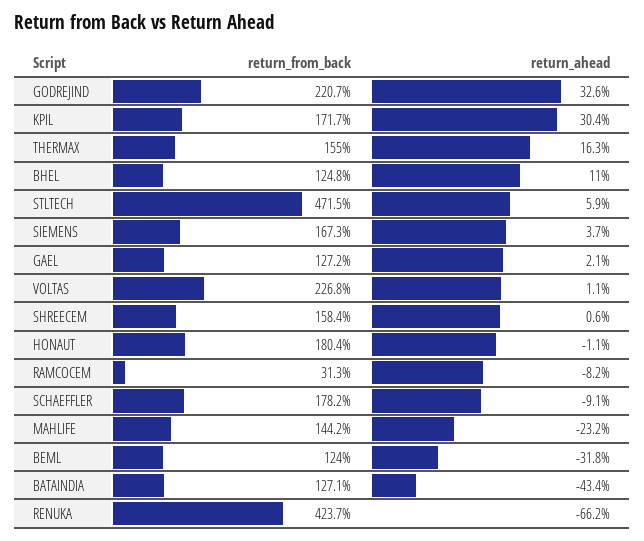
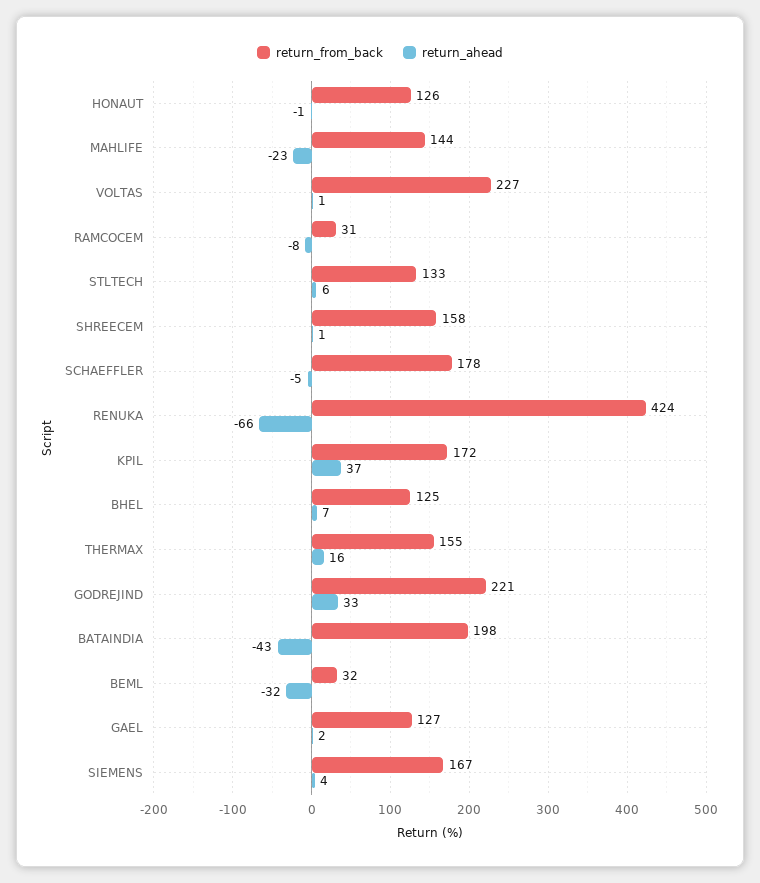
return_ahead, KPIL: 30.4 -> 37
return_ahead, BHEL: 11 -> 7
return_from_back, STLTECH: 471.5 -> 133
return_from_back, HONAUT: 180.4 -> 126
return_ahead, SCHAEFFLER: -9.1 -> -5
return_from_back, BEML: 124 -> 32
return_from_back, BATAINDIA: 127.1 -> 198

